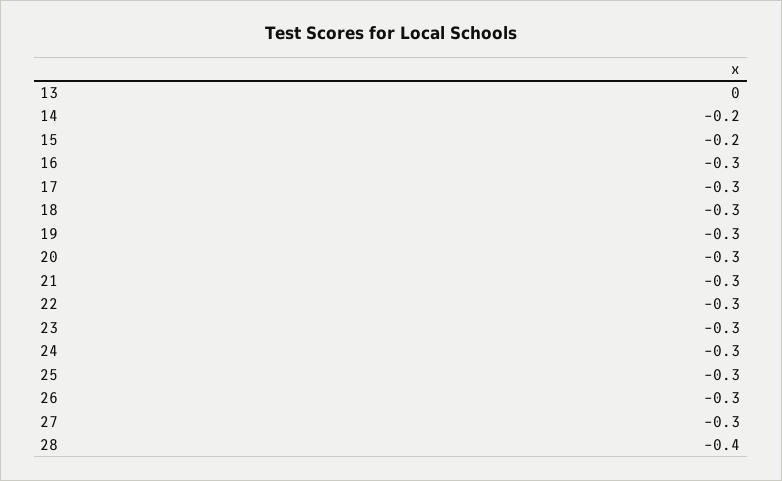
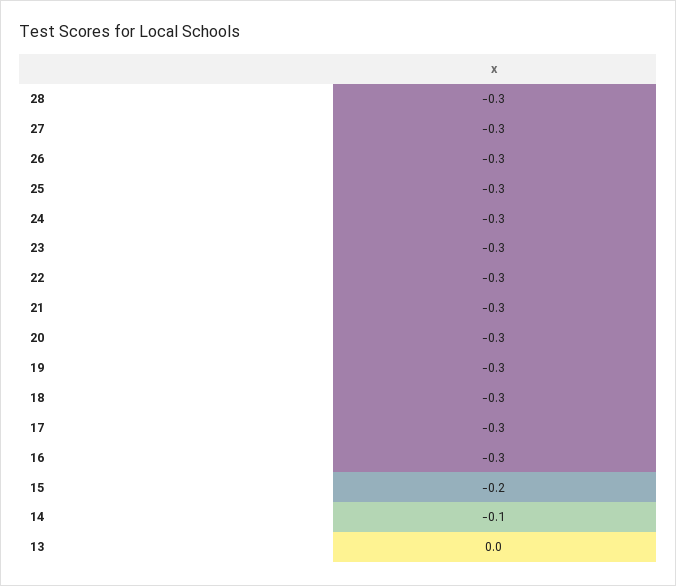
14: -0.2 -> -0.1
28: -0.4 -> -0.3

